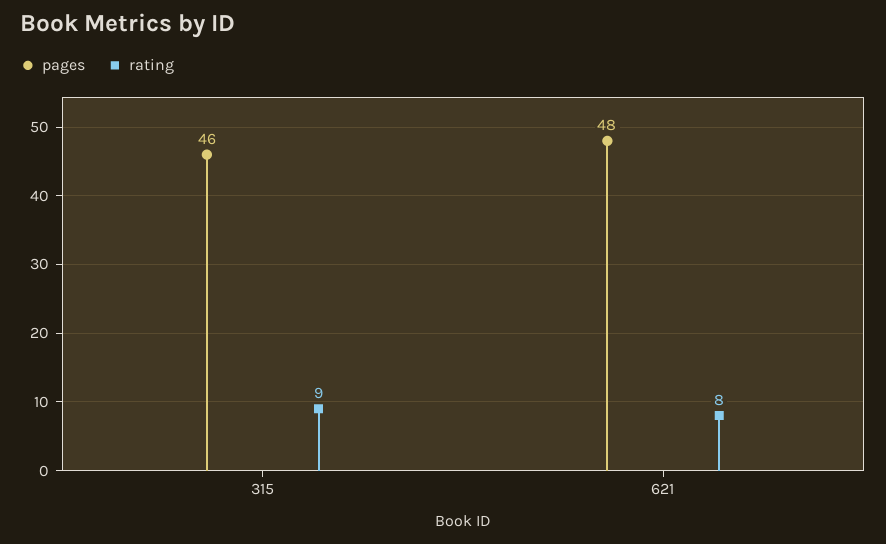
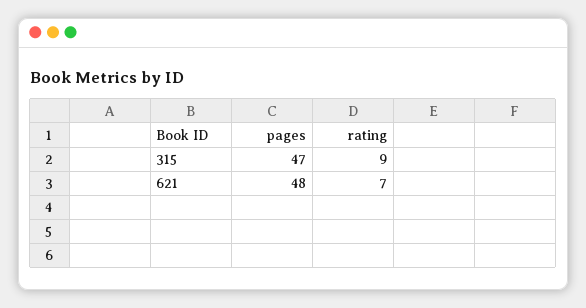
pages, 315: 46 -> 47
rating, 621: 8 -> 7

